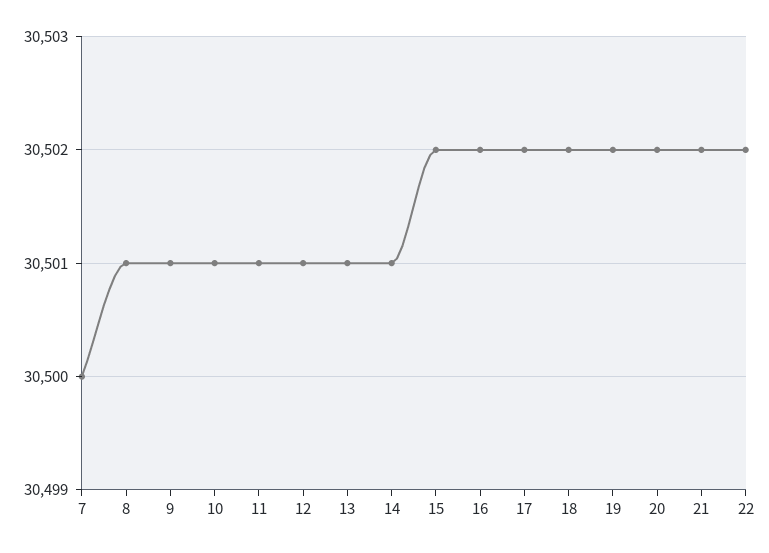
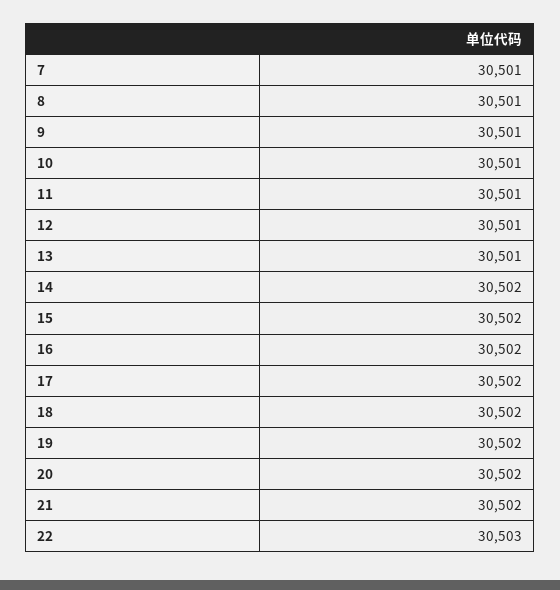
7: 30500 -> 30501
14: 30501 -> 30502
22: 30502 -> 30503

